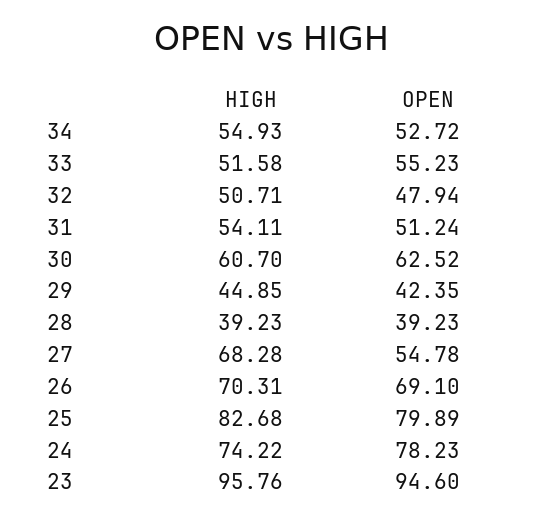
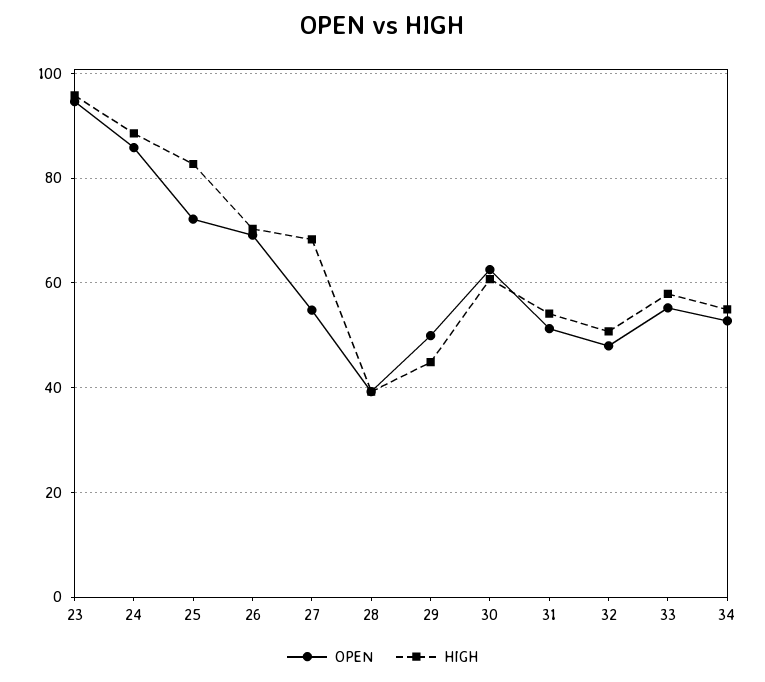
HIGH, 33: 51.58 -> 58
OPEN, 29: 42.35 -> 50
OPEN, 25: 79.89 -> 72
HIGH, 24: 74.22 -> 88
OPEN, 24: 78.23 -> 86

